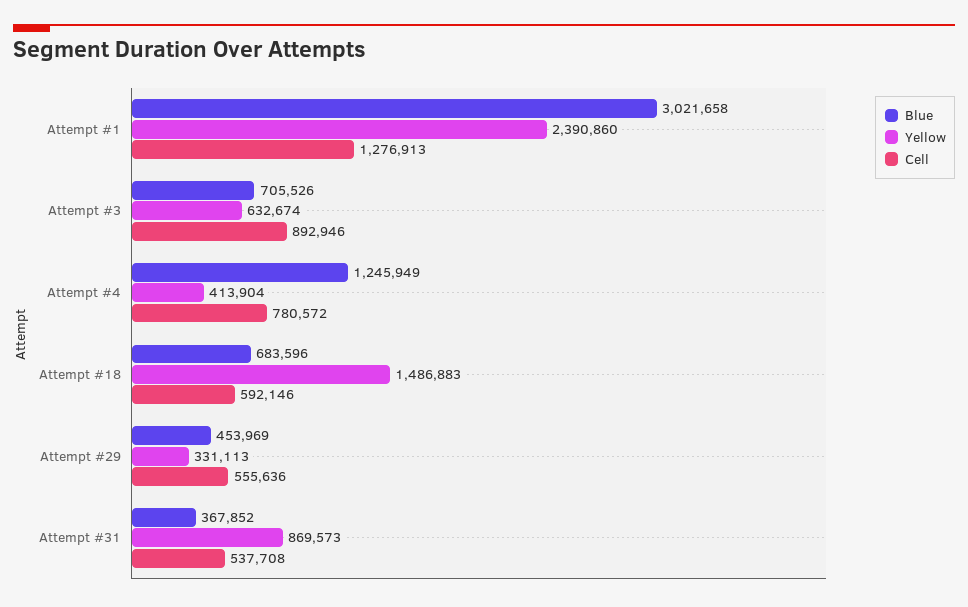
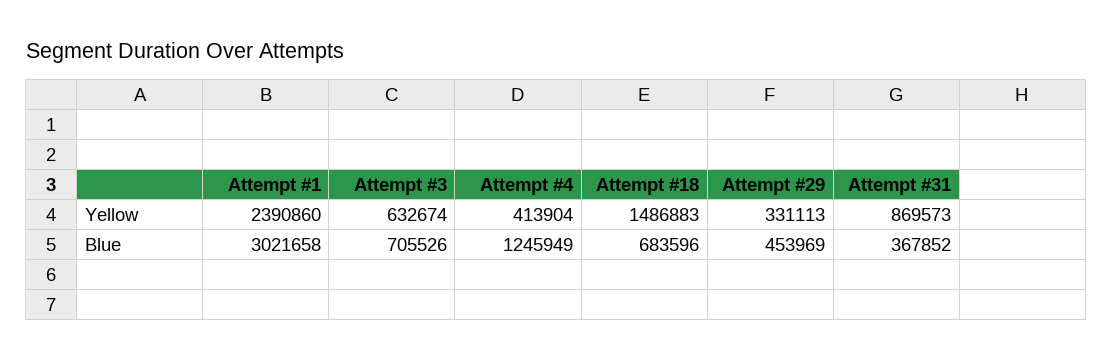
Cell, Attempt #1: 1276913 -> none
Cell, Attempt #3: 892946 -> none
Cell, Attempt #4: 780572 -> none
Cell, Attempt #18: 592146 -> none
Cell, Attempt #29: 555636 -> none
Cell, Attempt #31: 537708 -> none

